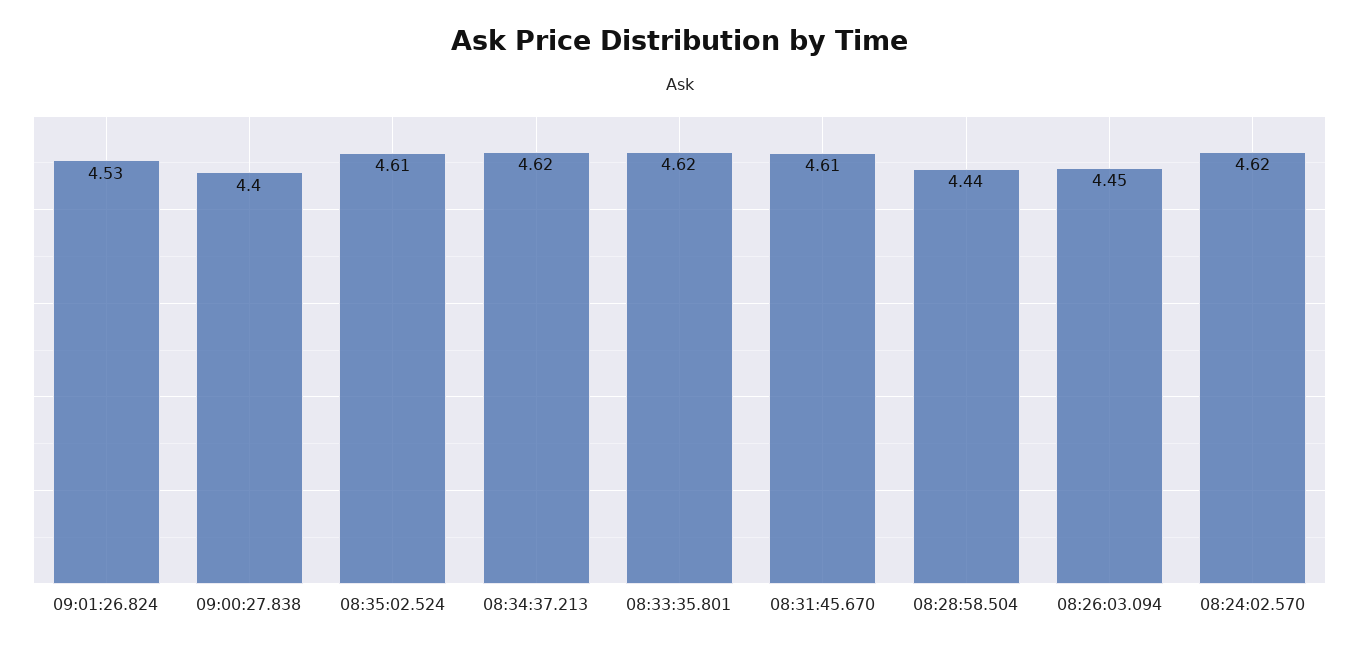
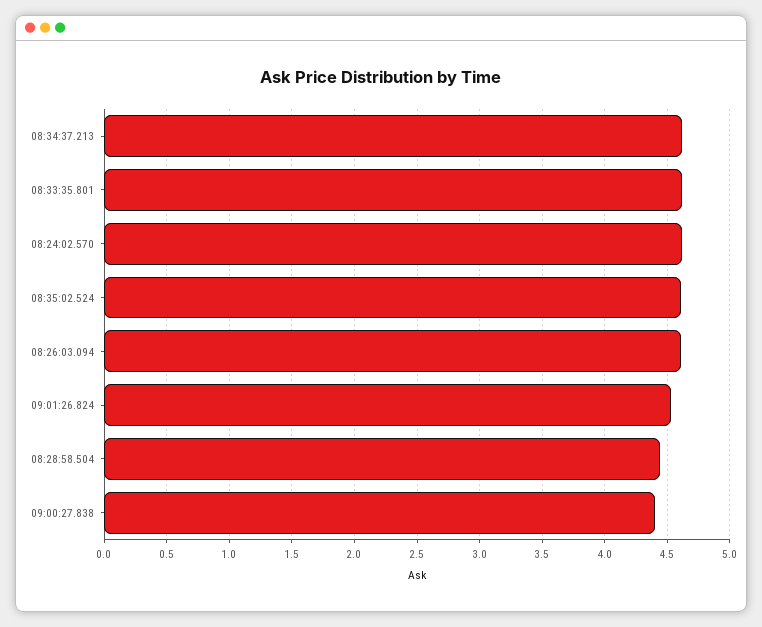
08:31:45.670: 4.61 -> none
08:26:03.094: 4.45 -> 4.6

